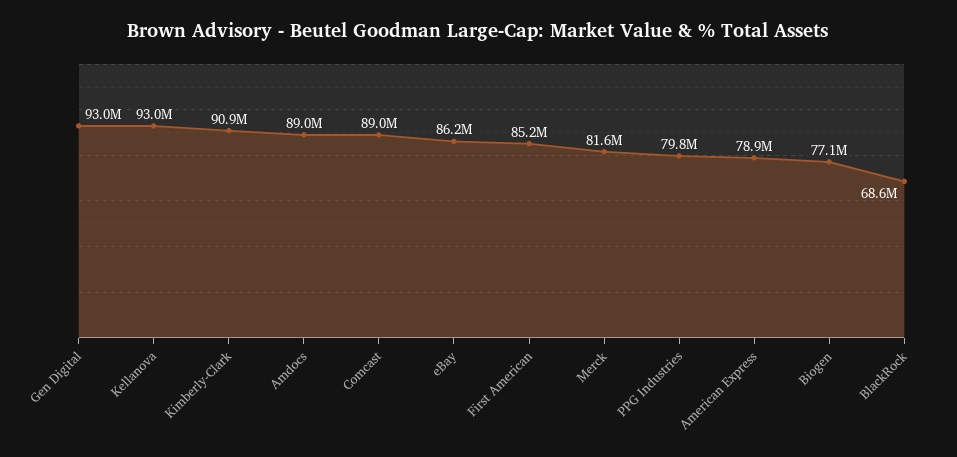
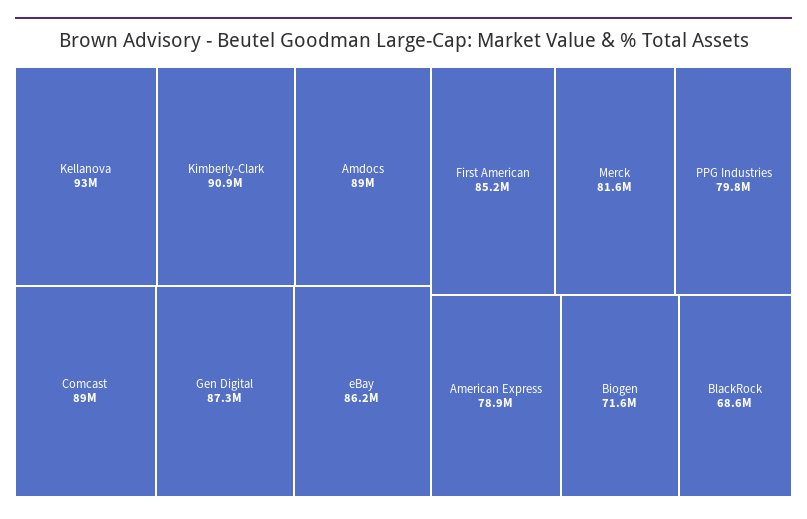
Gen Digital: 93000000 -> 87300000
Biogen: 77100000 -> 71600000

